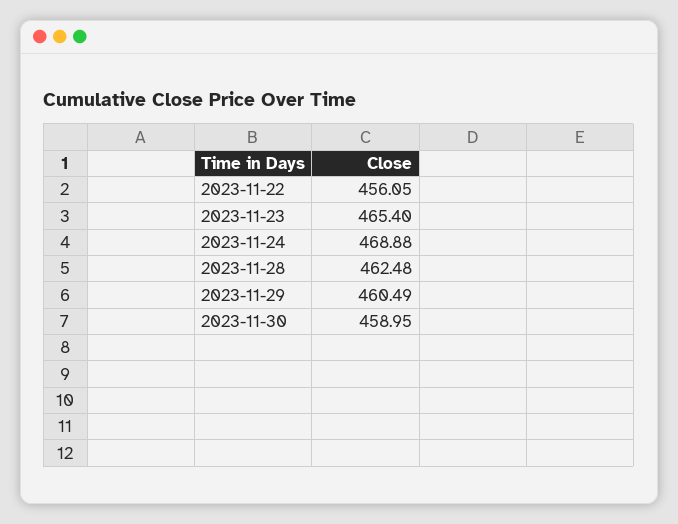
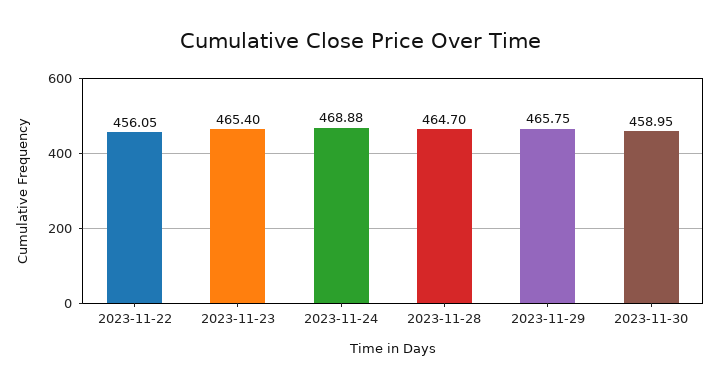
2023-11-28: 462.48 -> 464.7
2023-11-29: 460.49 -> 465.75

